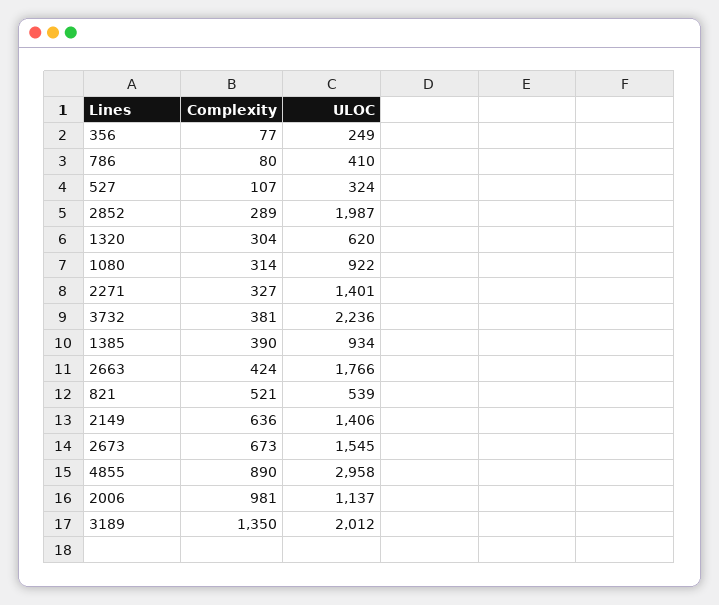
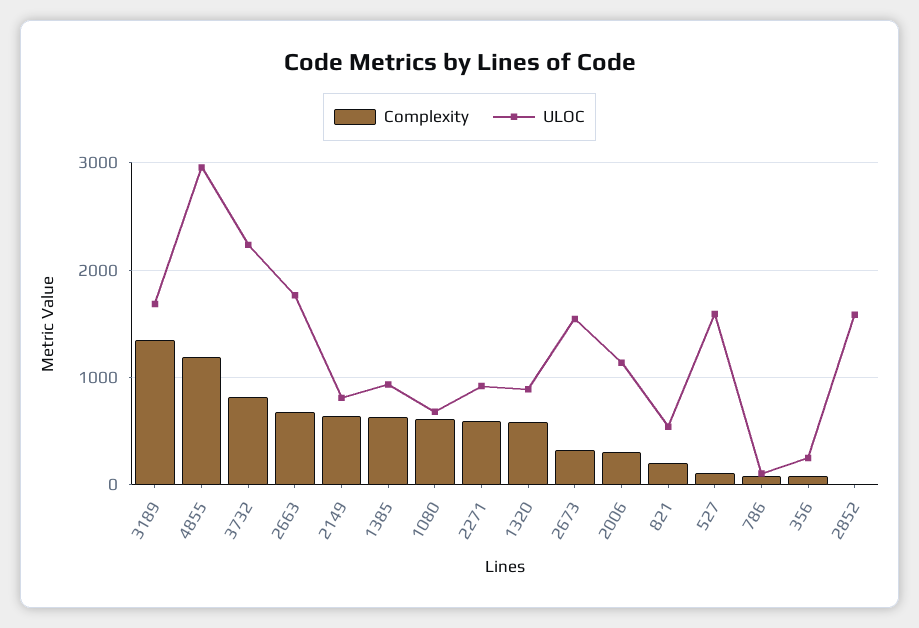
ULOC, 786: 410 -> 100
ULOC, 527: 324 -> 1600
Complexity, 2852: 289 -> 0
ULOC, 2852: 1987 -> 1600
Complexity, 1320: 304 -> 600
ULOC, 1320: 620 -> 900
Complexity, 1080: 314 -> 600
ULOC, 1080: 922 -> 700
Complexity, 2271: 327 -> 600
ULOC, 2271: 1401 -> 900
Complexity, 3732: 381 -> 800
Complexity, 1385: 390 -> 600
Complexity, 2663: 424 -> 700
Complexity, 821: 521 -> 200
ULOC, 2149: 1406 -> 800
Complexity, 2673: 673 -> 300
Complexity, 4855: 890 -> 1200
Complexity, 2006: 981 -> 300
ULOC, 3189: 2012 -> 1700

